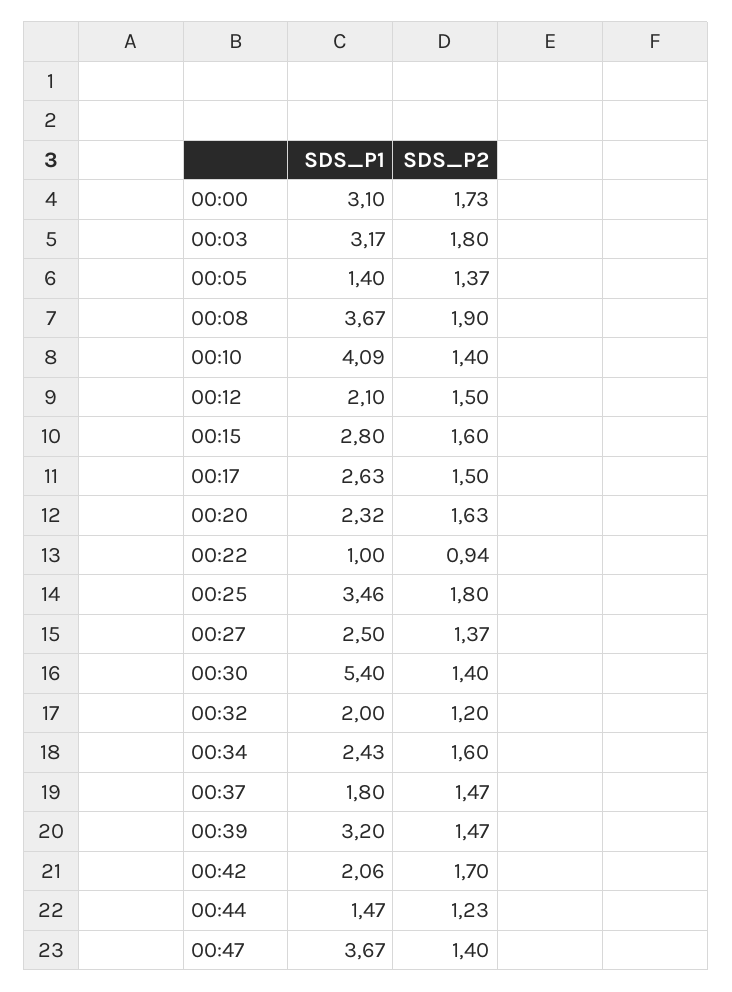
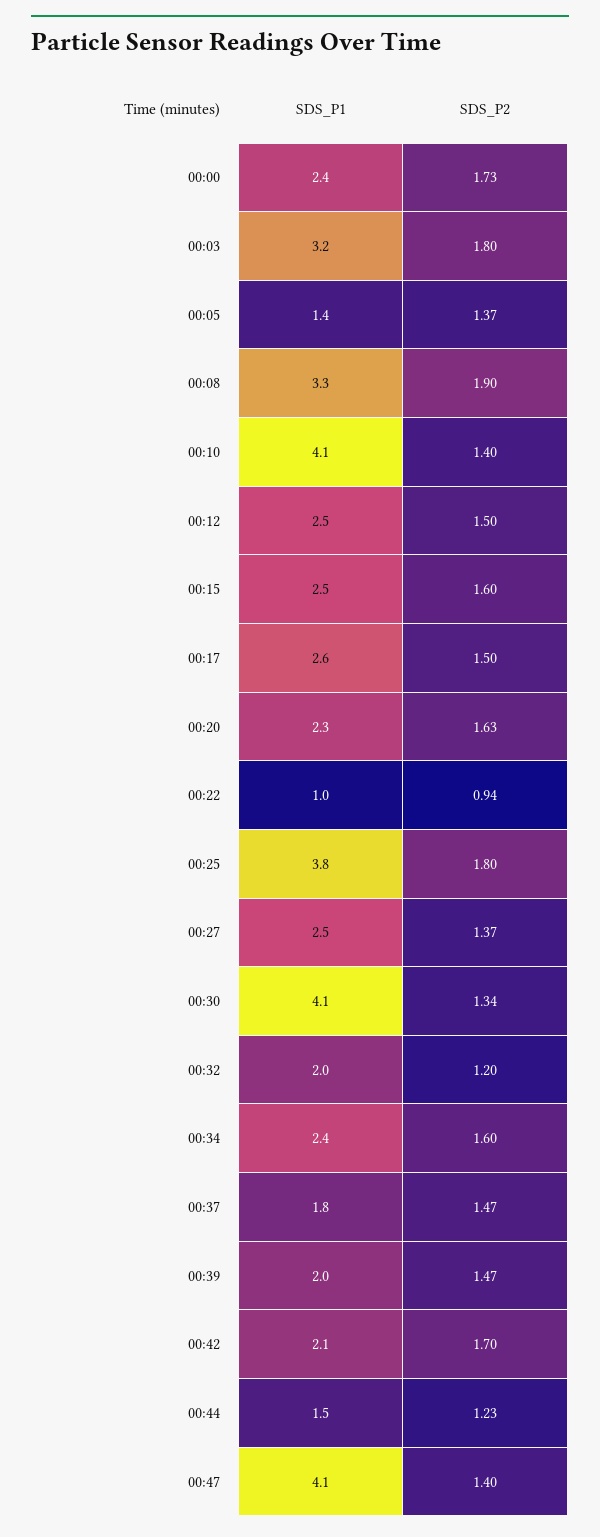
SDS_P1, 00:00: 3.1 -> 2.4
SDS_P1, 00:08: 3.67 -> 3.3
SDS_P1, 00:12: 2.1 -> 2.5
SDS_P1, 00:15: 2.8 -> 2.5
SDS_P1, 00:25: 3.46 -> 3.8
SDS_P1, 00:30: 5.4 -> 4.1
SDS_P2, 00:30: 1.4 -> 1.34
SDS_P1, 00:39: 3.2 -> 2
SDS_P1, 00:47: 3.67 -> 4.1

